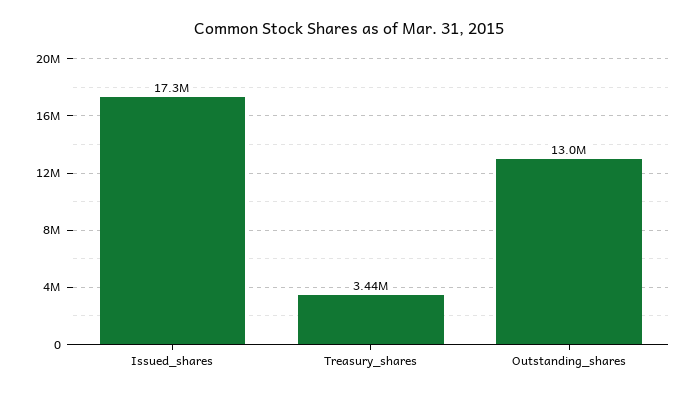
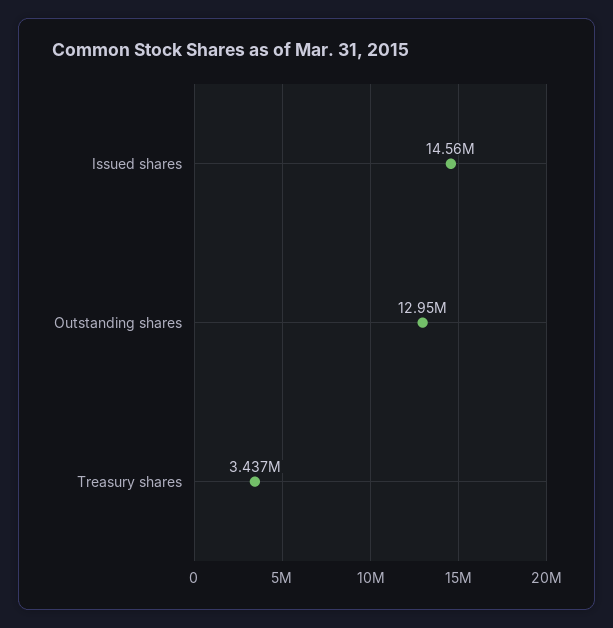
Issued_shares: 17300000 -> 14560000

